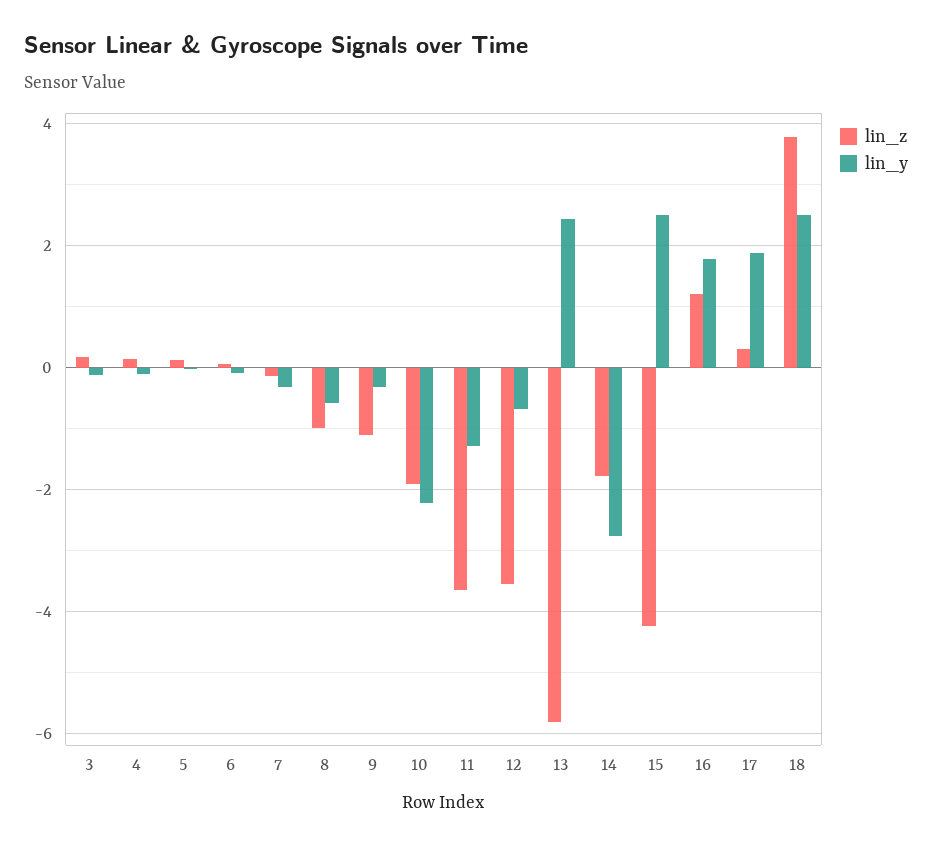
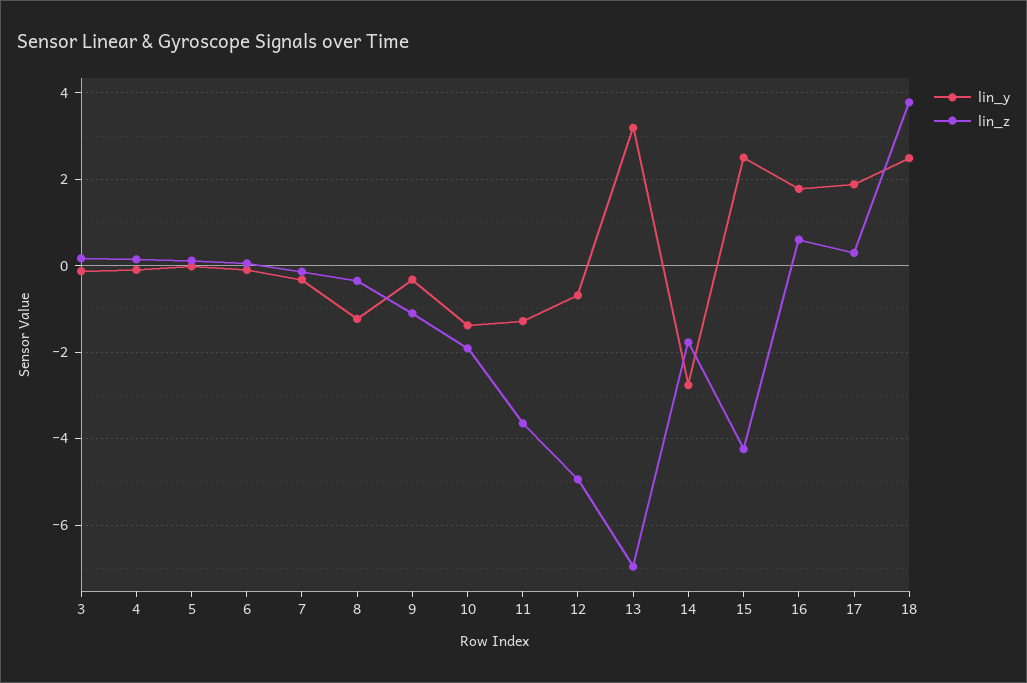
lin_z, 8: -1 -> -0.4
lin_y, 8: -0.6 -> -1.2
lin_y, 10: -2.2 -> -1.4
lin_z, 12: -3.6 -> -5
lin_z, 13: -5.8 -> -7
lin_y, 13: 2.4 -> 3.2
lin_z, 16: 1.2 -> 0.6

